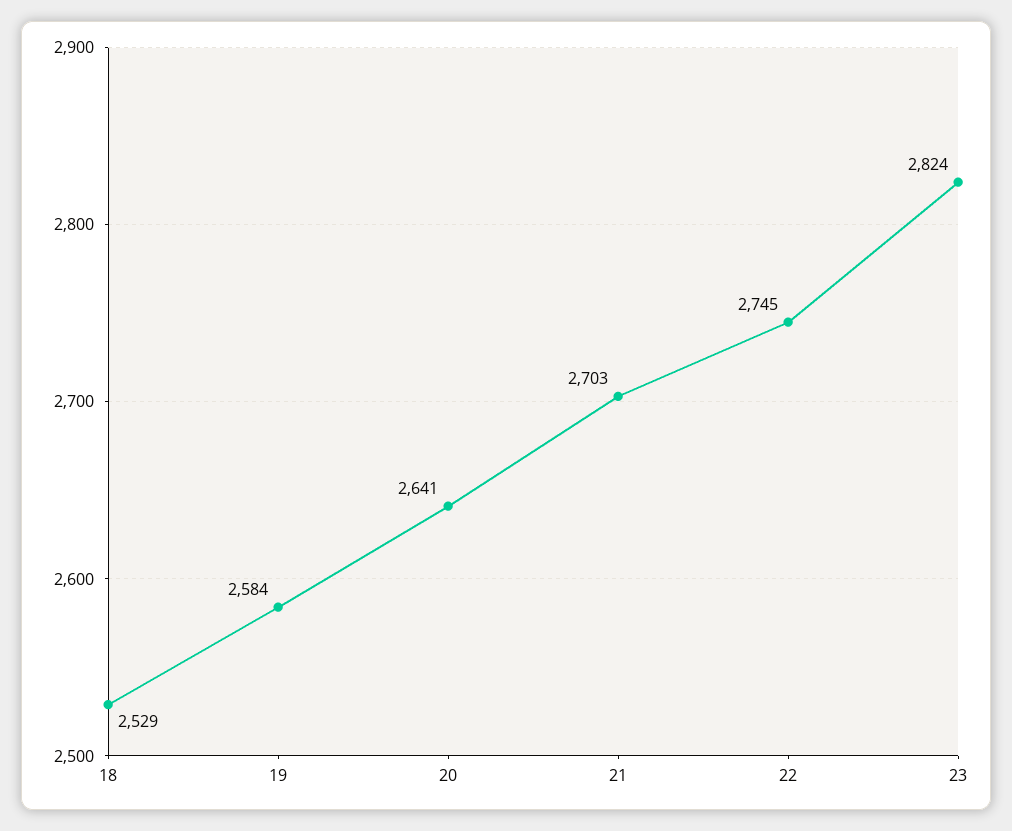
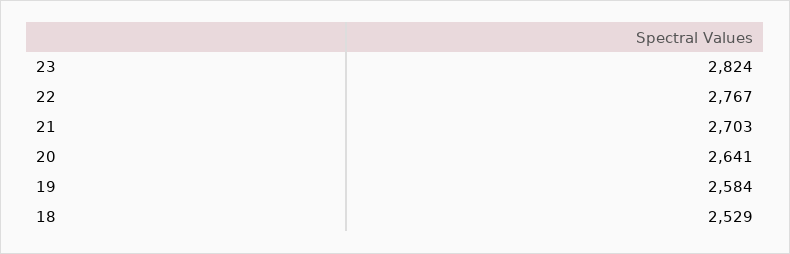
22: 2745 -> 2767

